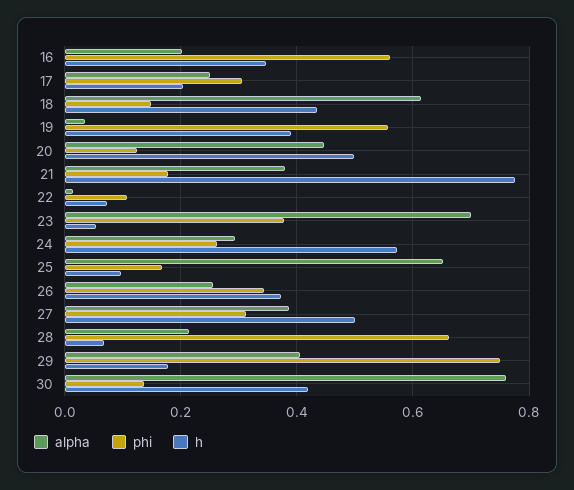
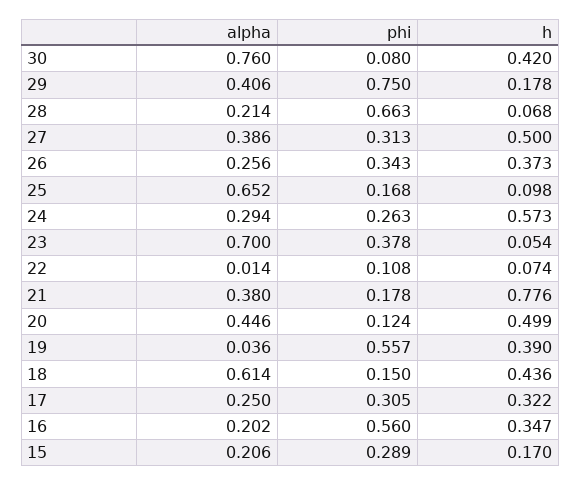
h, 17: 0.2 -> 0.322
phi, 30: 0.14 -> 0.08
alpha, 15: none -> 0.206
phi, 15: none -> 0.289
h, 15: none -> 0.17

